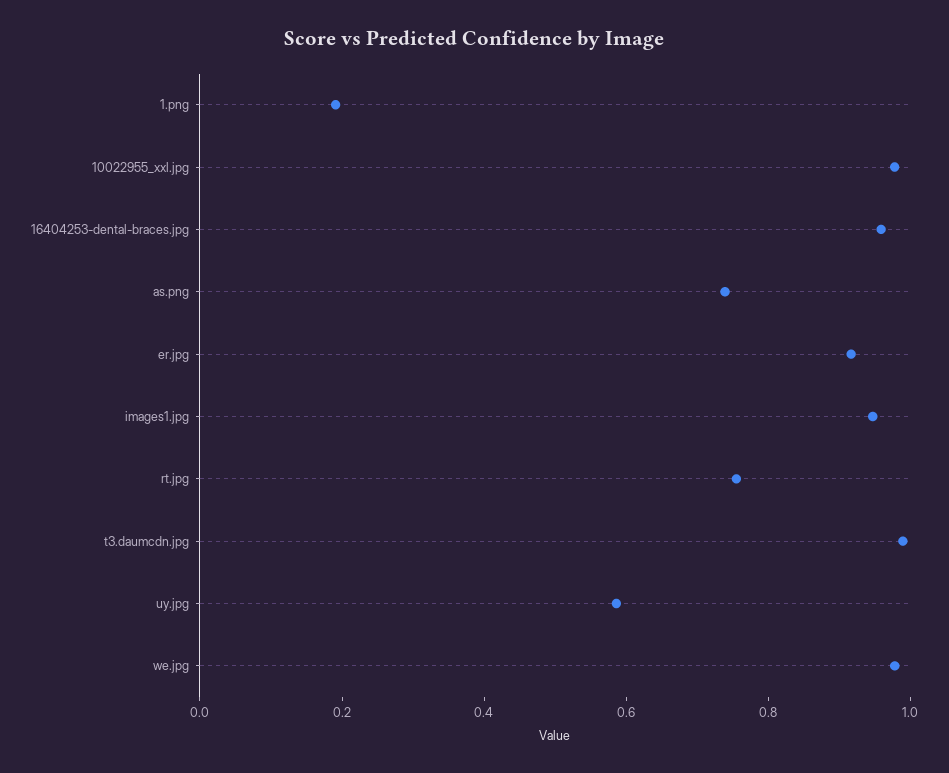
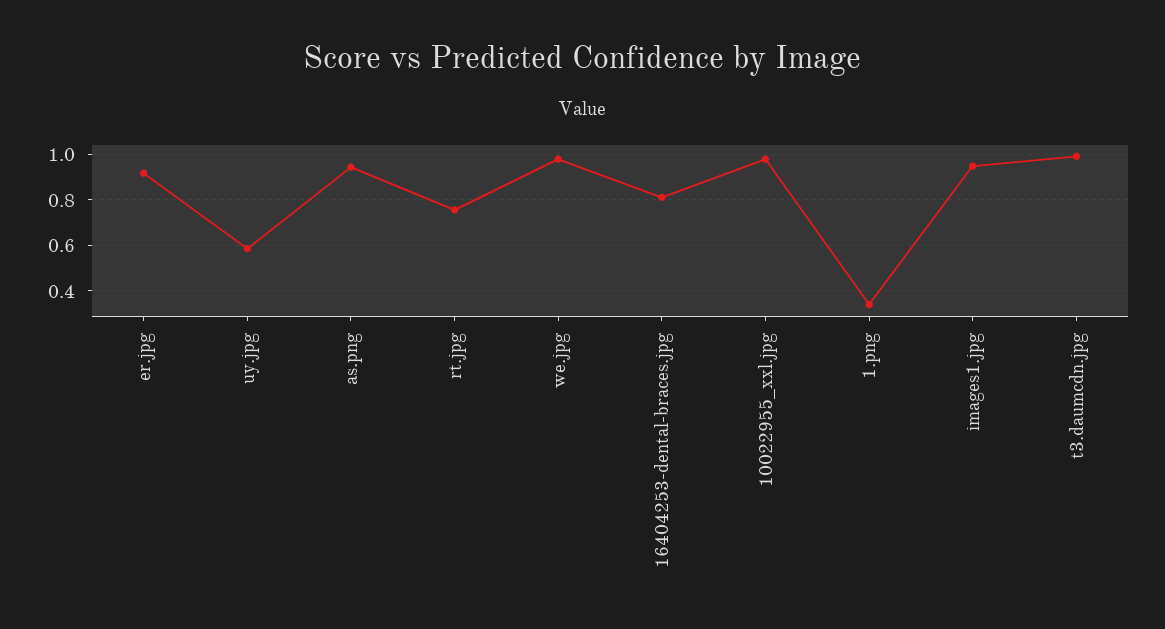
1.png: 0.2 -> 0.35
16404253-dental-braces.jpg: 0.95 -> 0.8
as.png: 0.75 -> 0.95

